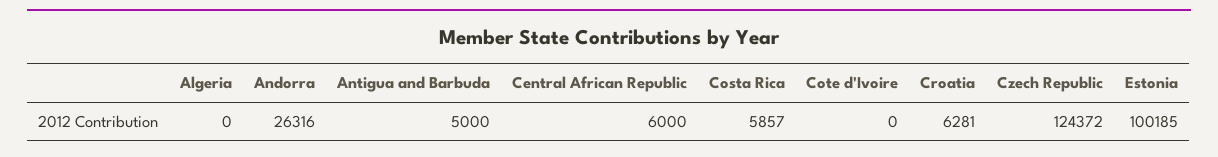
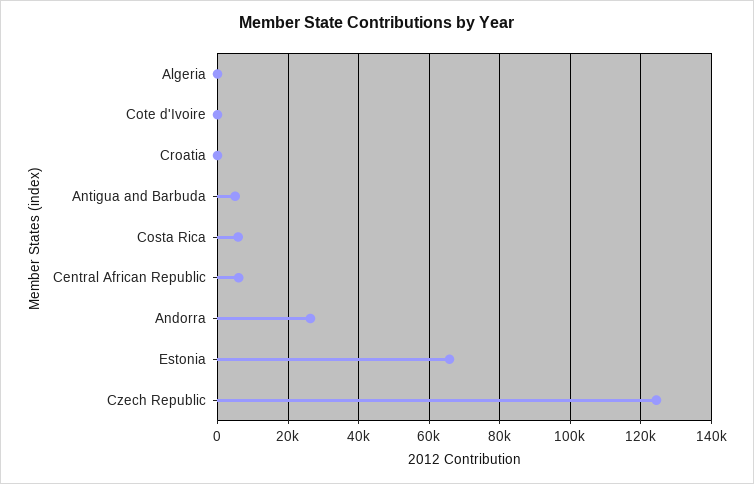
Croatia: 6281 -> 0
Estonia: 100185 -> 66000

